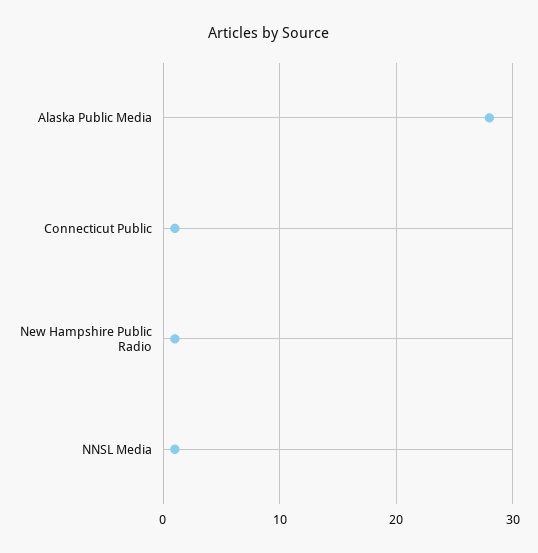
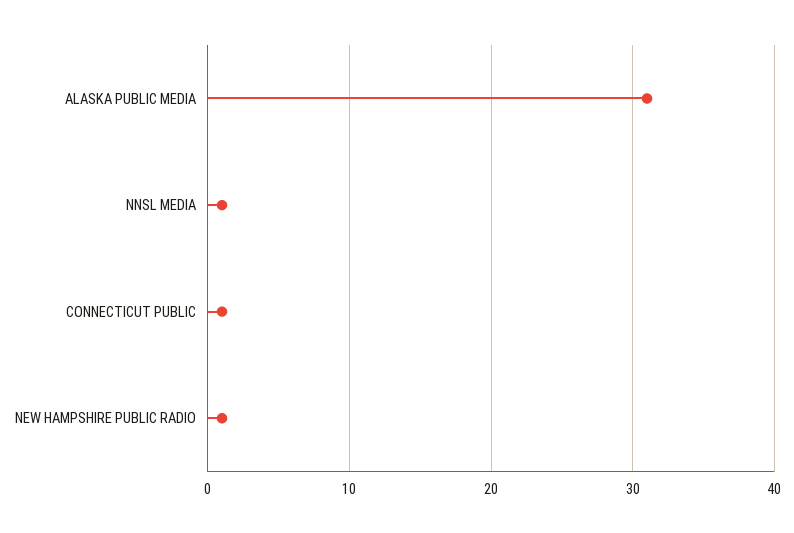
Alaska Public Media: 28 -> 31

